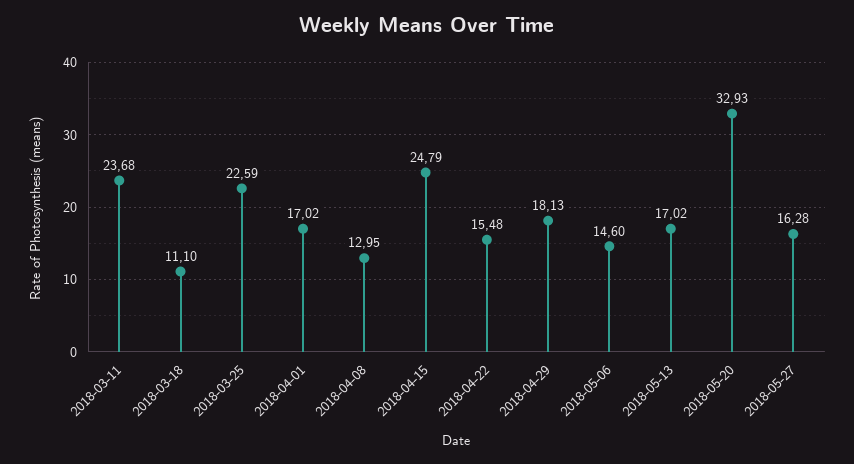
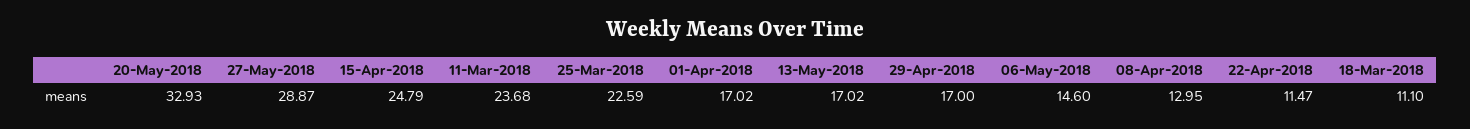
2018-04-22: 15.48 -> 11.47
2018-04-29: 18.13 -> 17
2018-05-27: 16.28 -> 28.87

